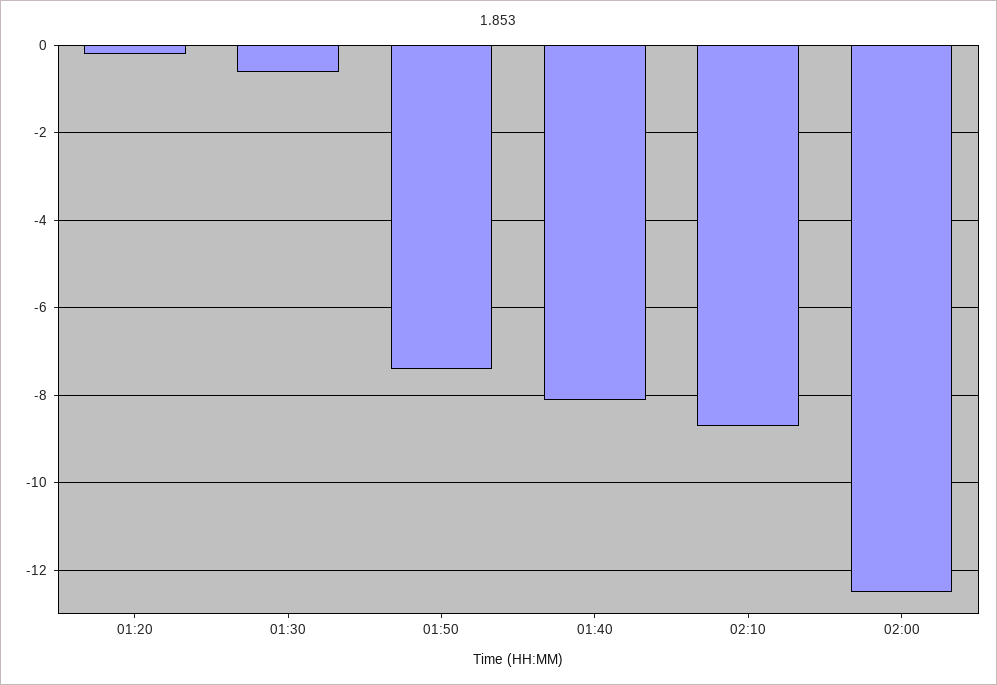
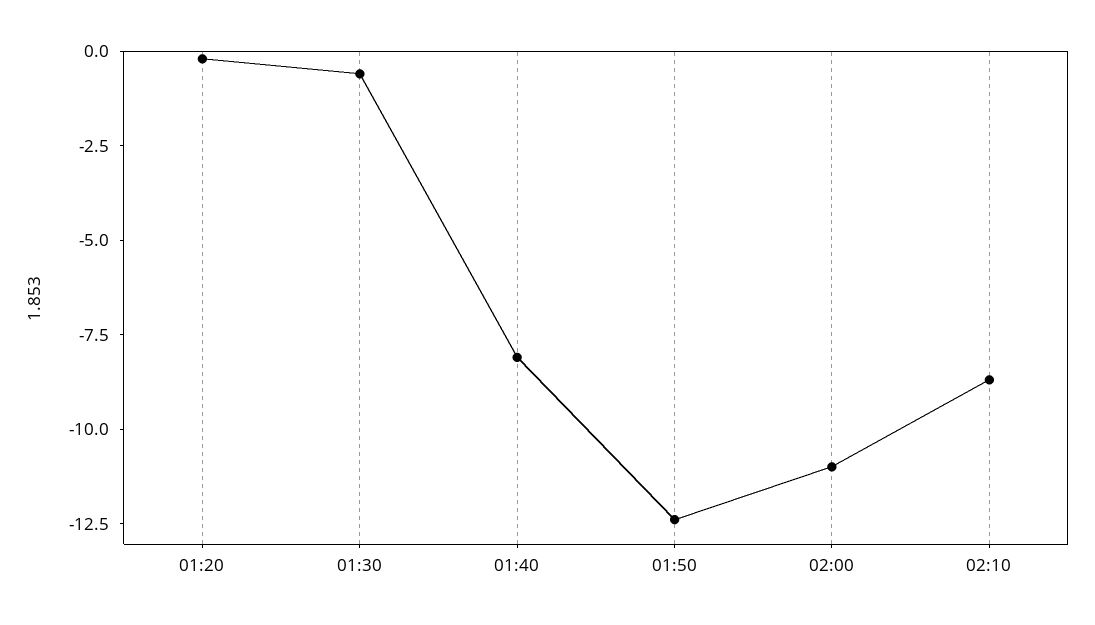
01:50: -7.5 -> -12.5
02:00: -12.5 -> -11

